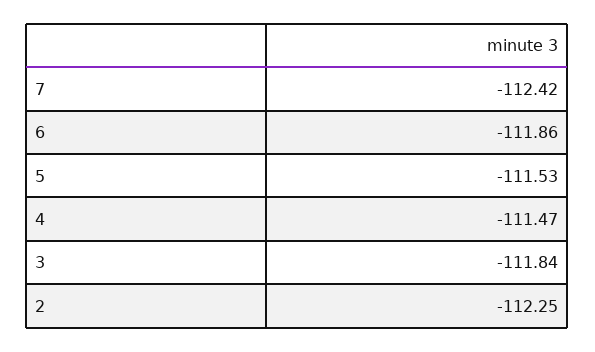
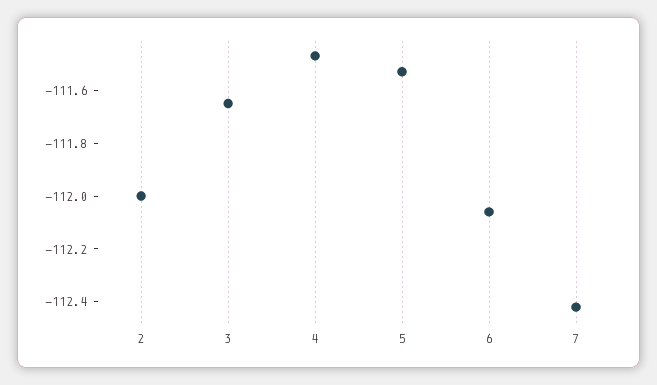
6: -111.86 -> -112.05
3: -111.84 -> -111.65
2: -112.25 -> -112

